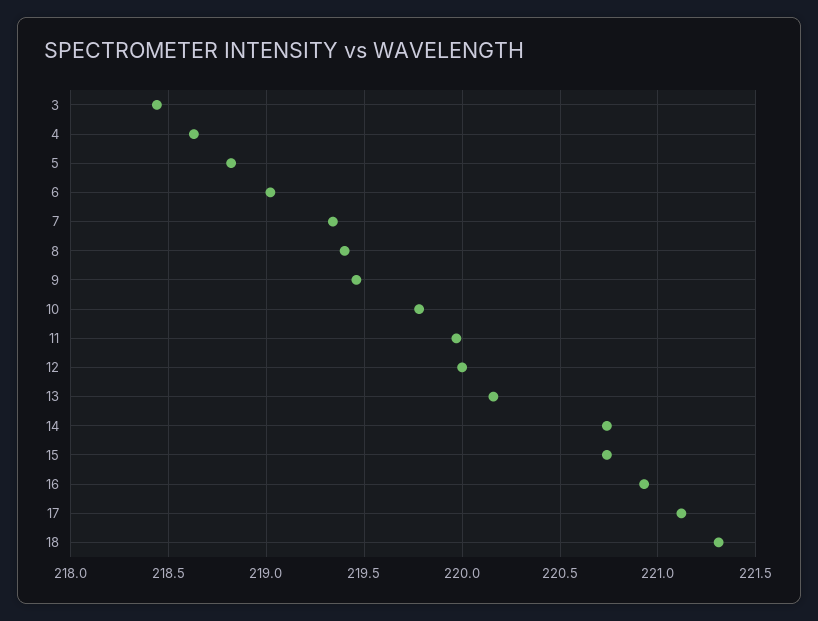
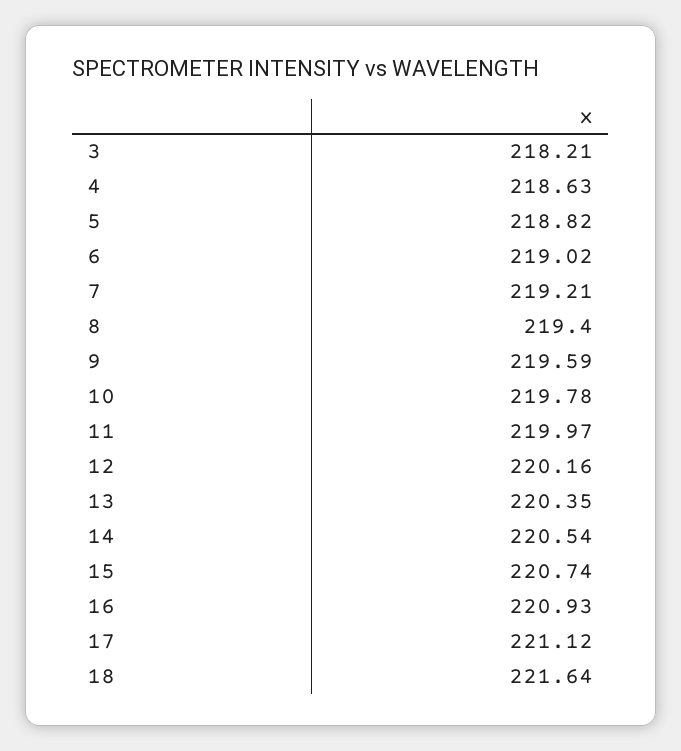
3: 218.45 -> 218.21
7: 219.35 -> 219.21
9: 219.45 -> 219.59
12: 220 -> 220.16
13: 220.15 -> 220.35
14: 220.75 -> 220.54
18: 221.3 -> 221.64

